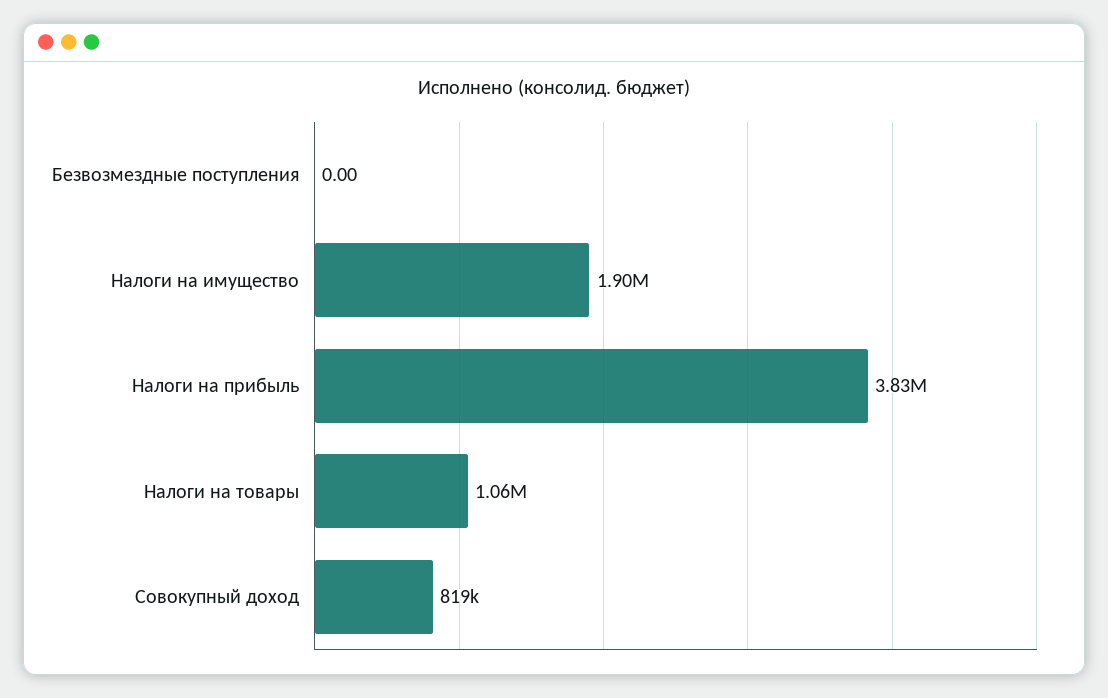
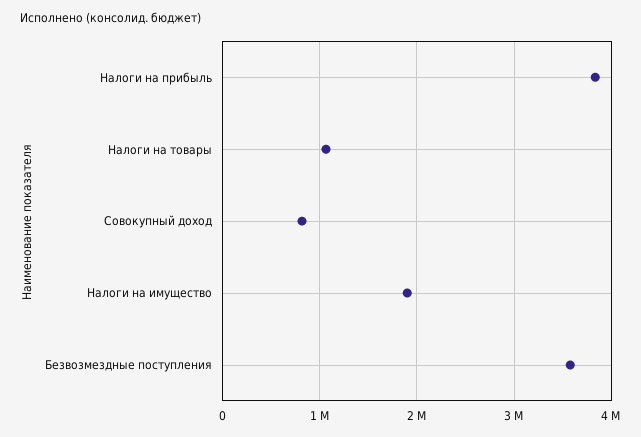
Безвозмездные поступления: 0 -> 3600000

